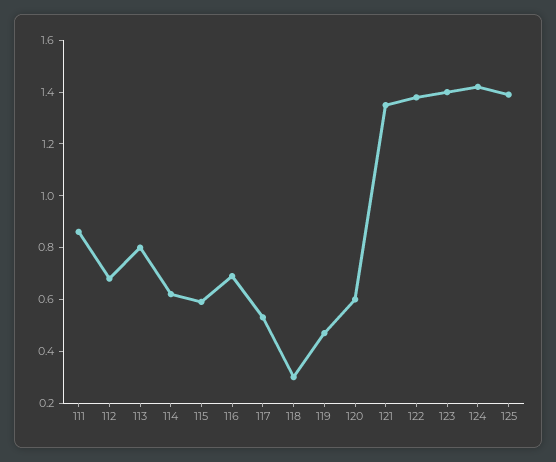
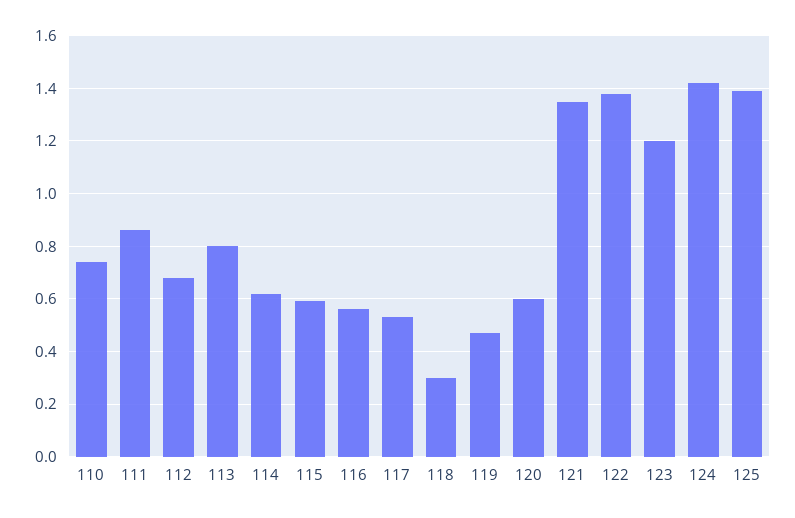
116: 0.7 -> 0.55
123: 1.4 -> 1.2
110: none -> 0.75

